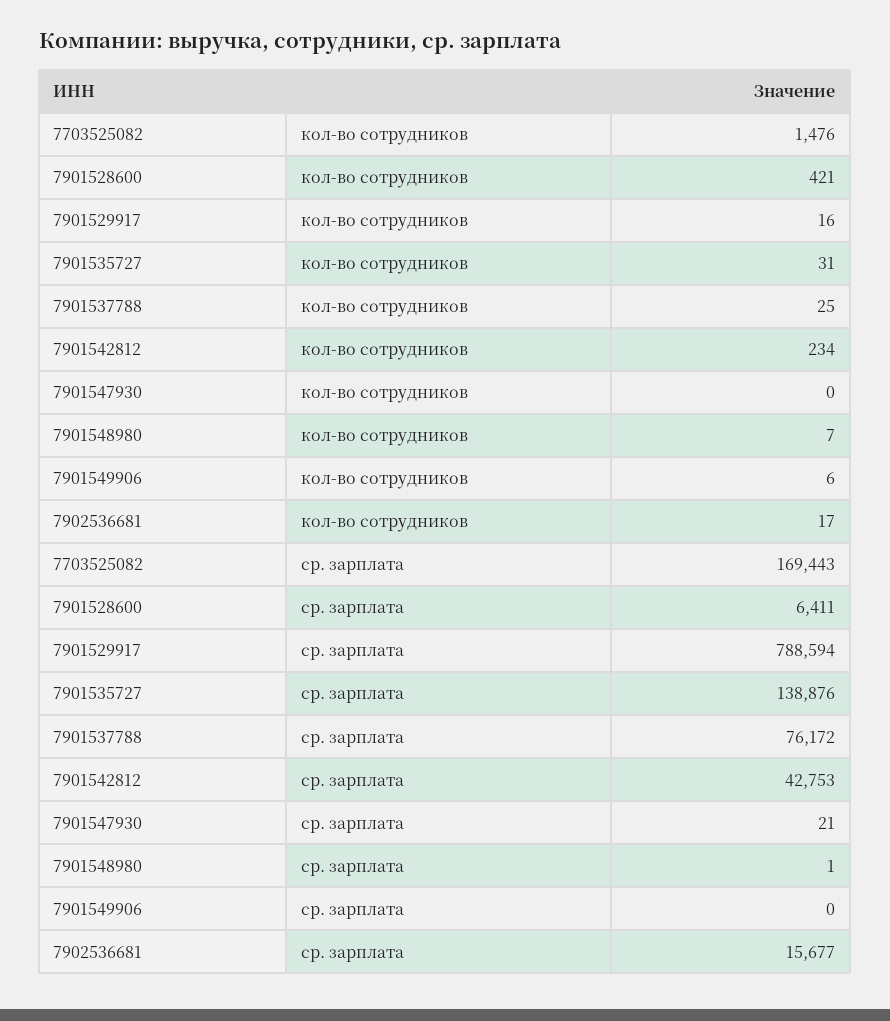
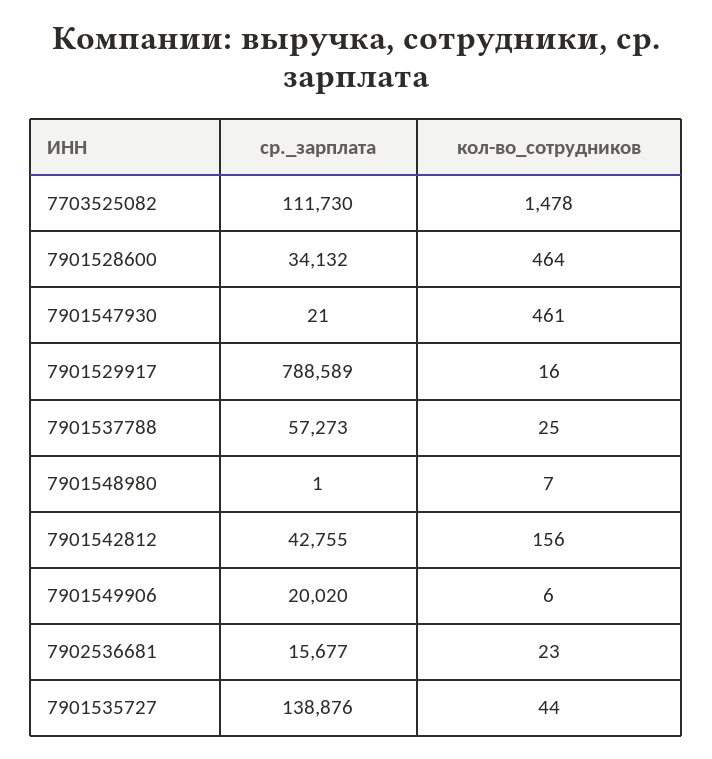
7703525082, кол-во сотрудников: 1476 -> 1478
7901528600, кол-во сотрудников: 421 -> 464
7901535727, кол-во сотрудников: 31 -> 44
7901542812, кол-во сотрудников: 234 -> 156
7901547930, кол-во сотрудников: 0 -> 461
7902536681, кол-во сотрудников: 17 -> 23
7703525082, ср. зарплата: 169443 -> 111730
7901528600, ср. зарплата: 6411 -> 34132
7901529917, ср. зарплата: 788594 -> 788589
7901537788, ср. зарплата: 76172 -> 57273
7901542812, ср. зарплата: 42753 -> 42755
7901549906, ср. зарплата: 0 -> 20020

